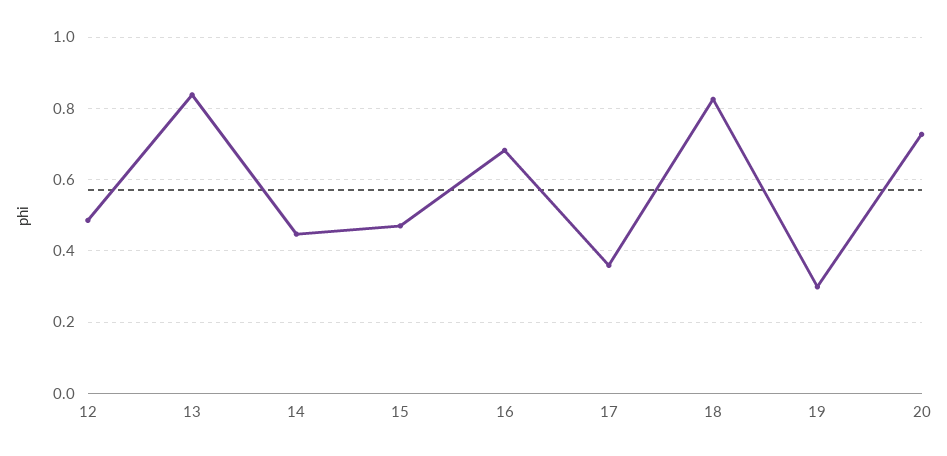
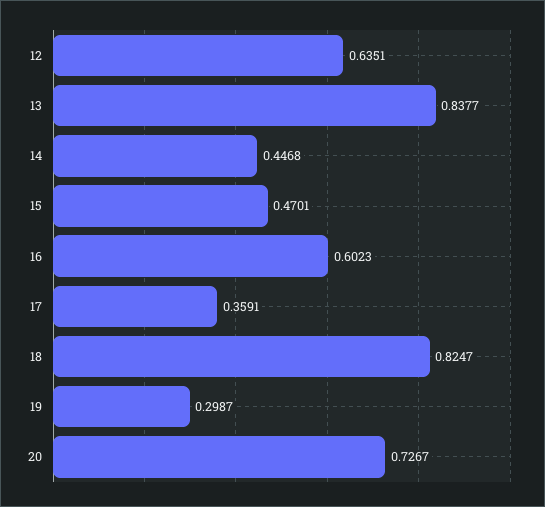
12: 0.48 -> 0.6351
16: 0.68 -> 0.6023

